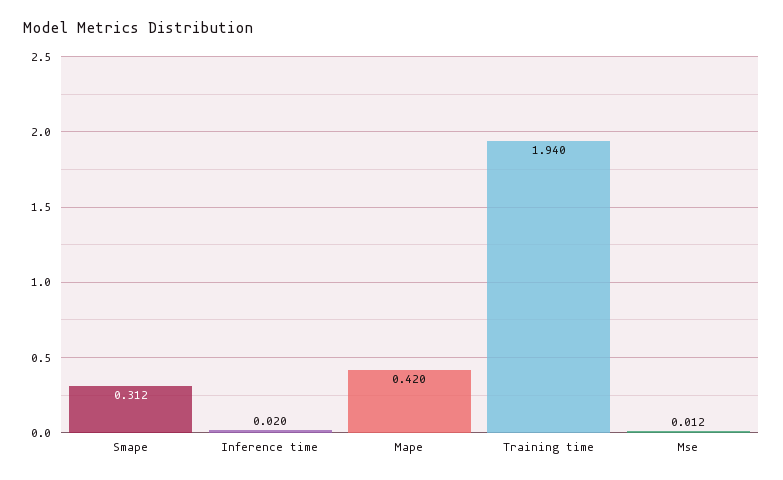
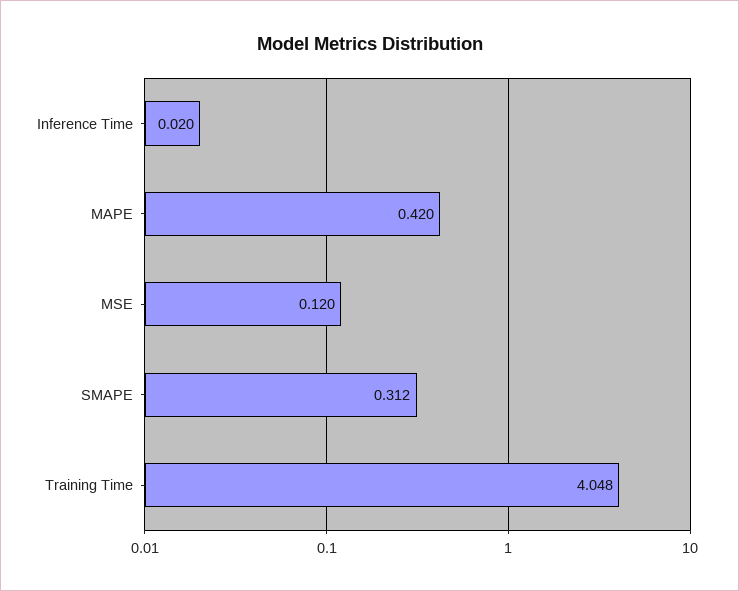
Training time: 1.94 -> 4.048
Mse: 0.012 -> 0.12

